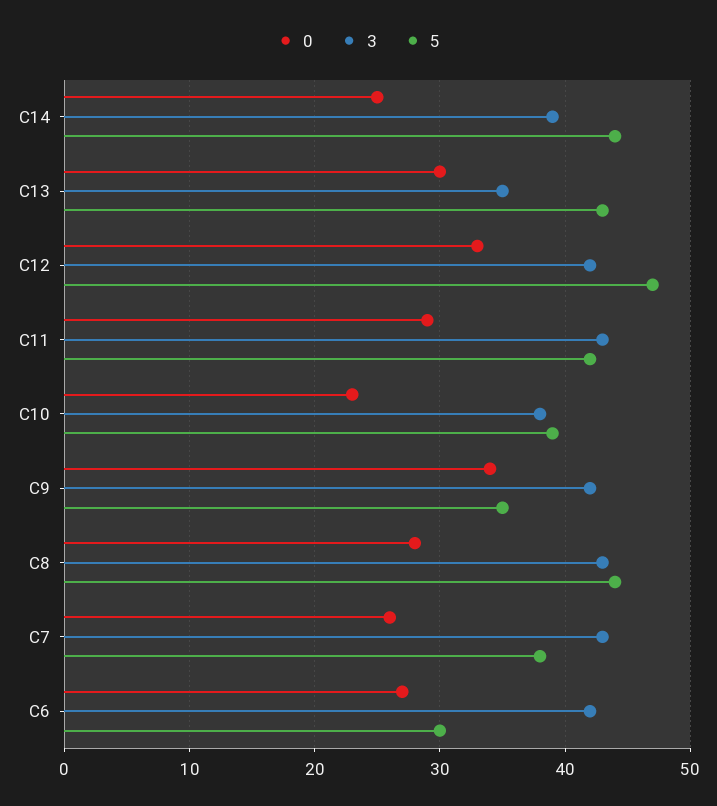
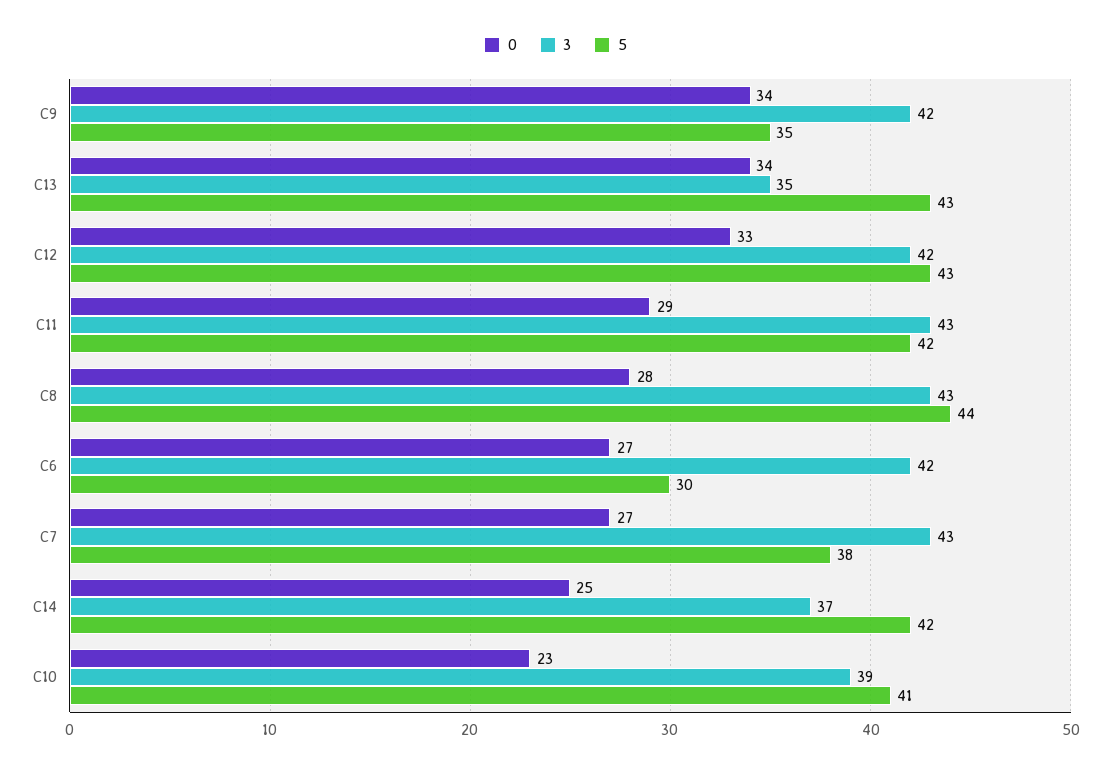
3, C14: 39 -> 37
5, C14: 44 -> 42
0, C13: 30 -> 34
5, C12: 47 -> 43
3, C10: 38 -> 39
5, C10: 39 -> 41
0, C7: 26 -> 27

